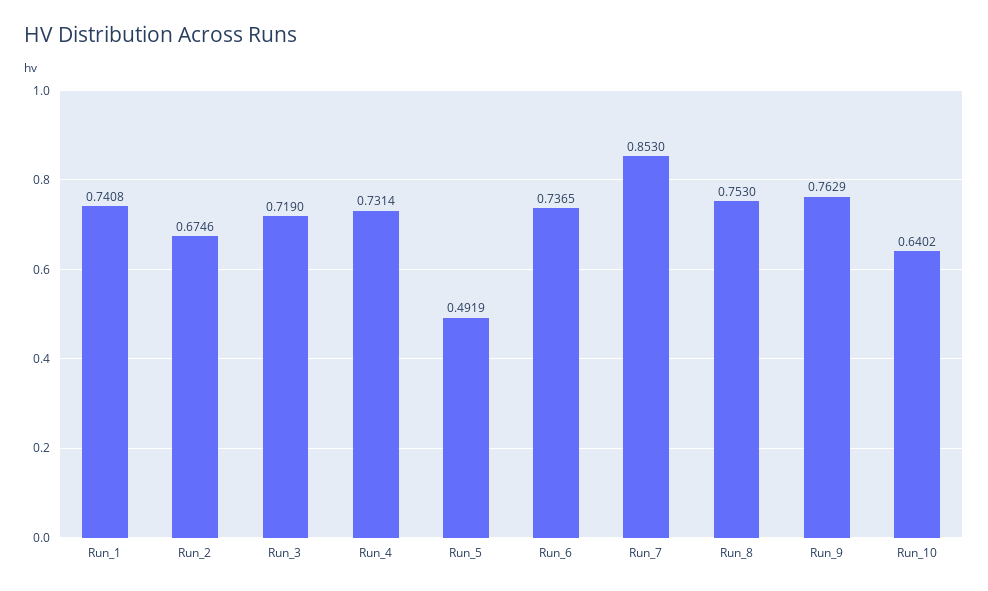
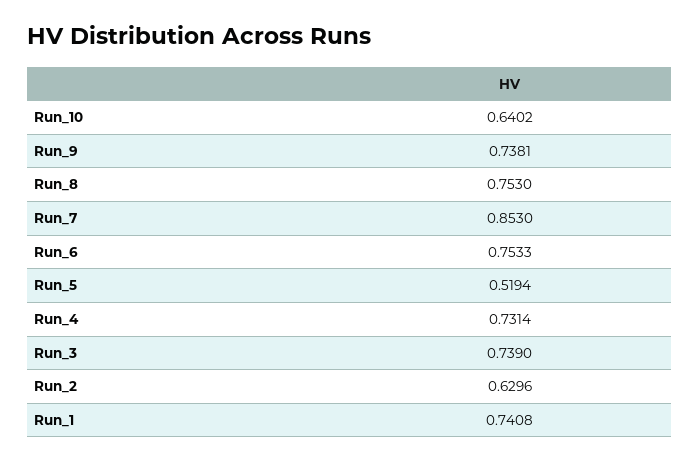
Run_2: 0.6746 -> 0.6296
Run_3: 0.719 -> 0.739
Run_5: 0.4919 -> 0.5194
Run_6: 0.7365 -> 0.7533
Run_9: 0.7629 -> 0.7381

